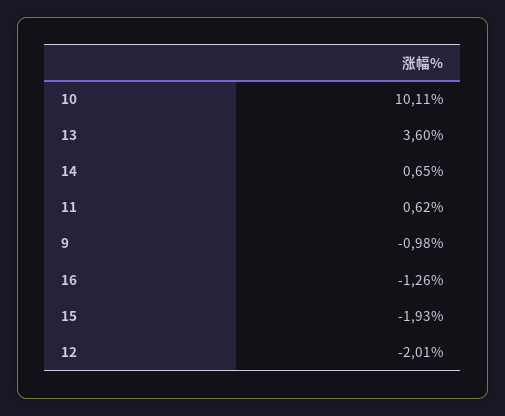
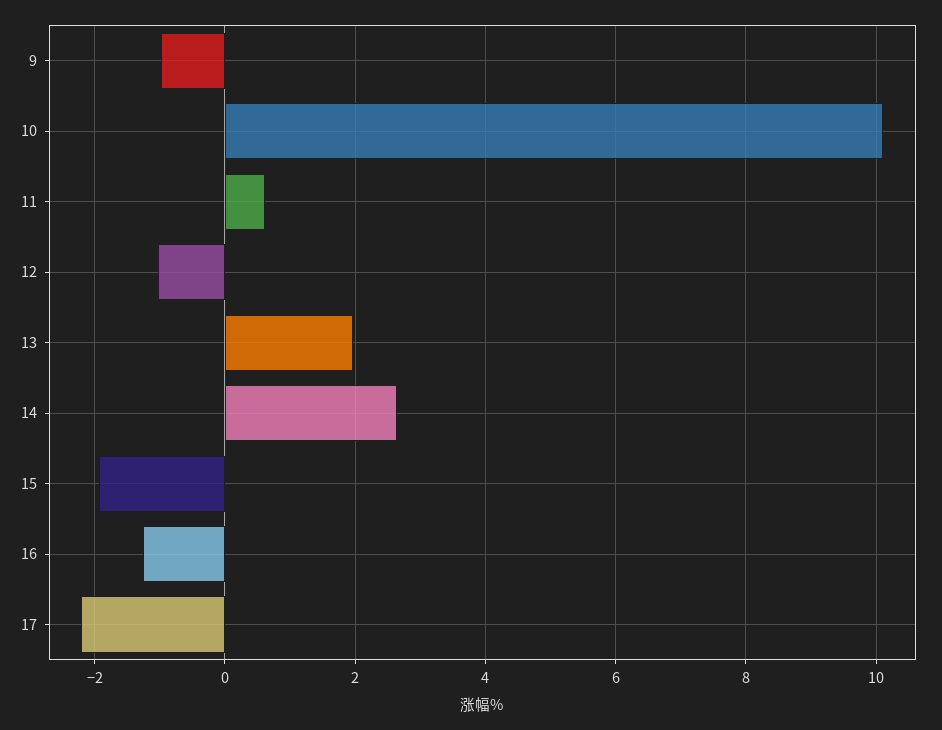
13: 3.6 -> 2
14: 0.65 -> 2.6
12: -2.01 -> -1
17: none -> -2.2

